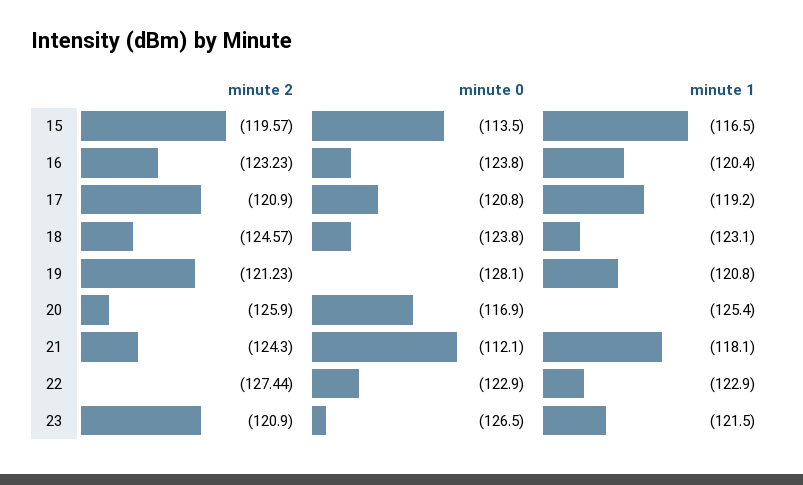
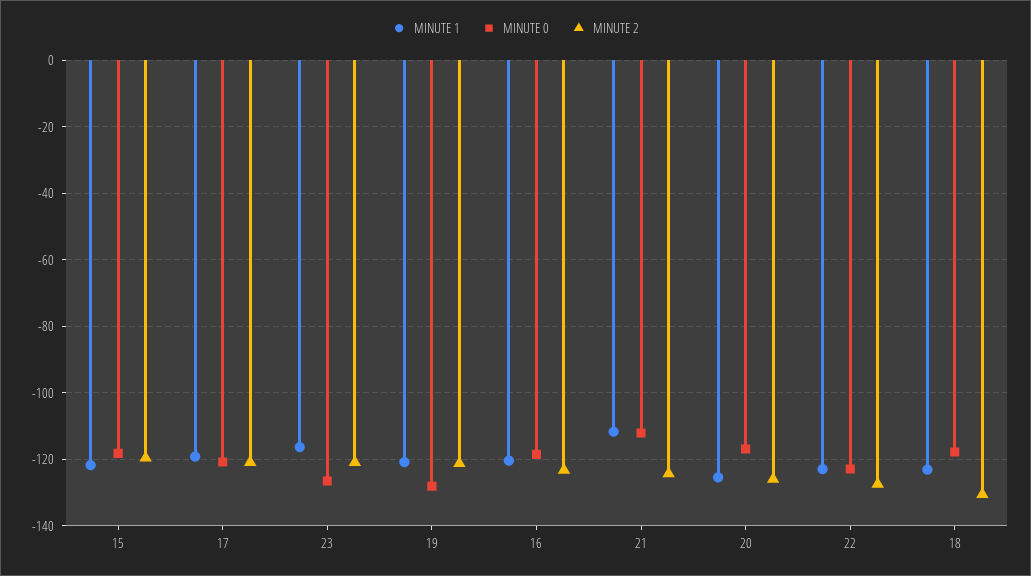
minute 0, 15: -113.5 -> -118
minute 1, 15: -116.5 -> -122
minute 0, 16: -123.8 -> -118
minute 2, 18: -124.57 -> -130
minute 0, 18: -123.8 -> -118
minute 1, 21: -118.1 -> -112
minute 1, 23: -121.5 -> -116

